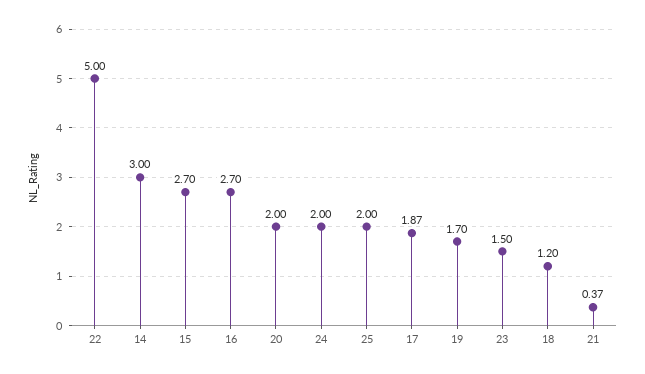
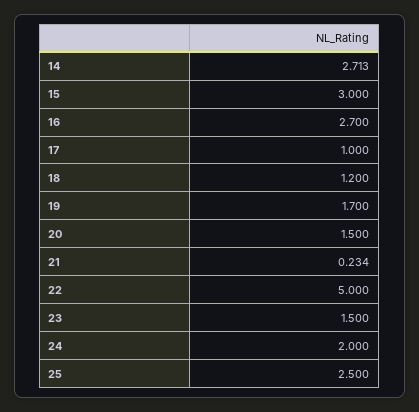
14: 3 -> 2.713
15: 2.7 -> 3
20: 2 -> 1.5
25: 2 -> 2.5
17: 1.87 -> 1
21: 0.37 -> 0.234

